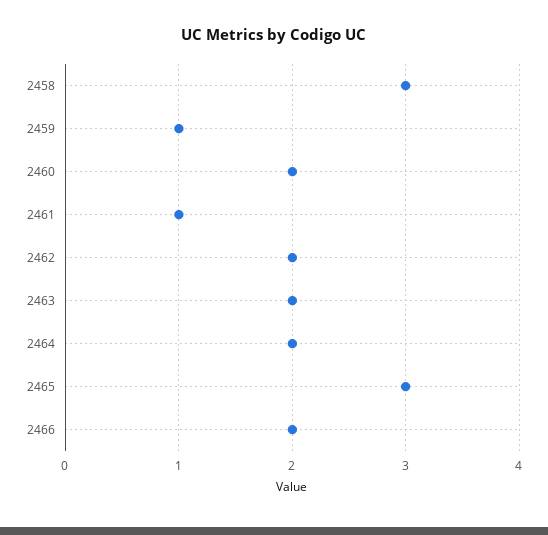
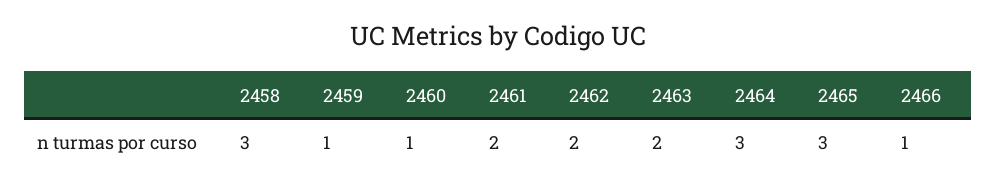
2460: 2 -> 1
2461: 1 -> 2
2464: 2 -> 3
2466: 2 -> 1

